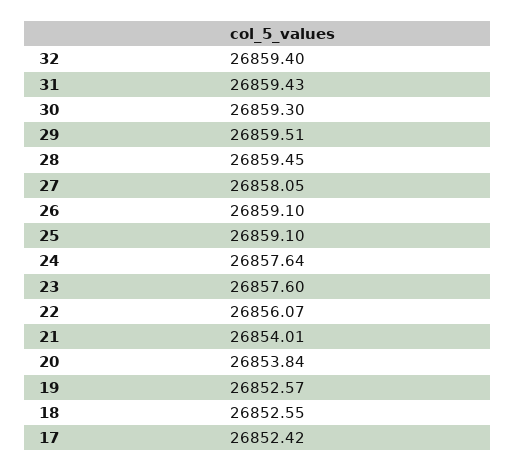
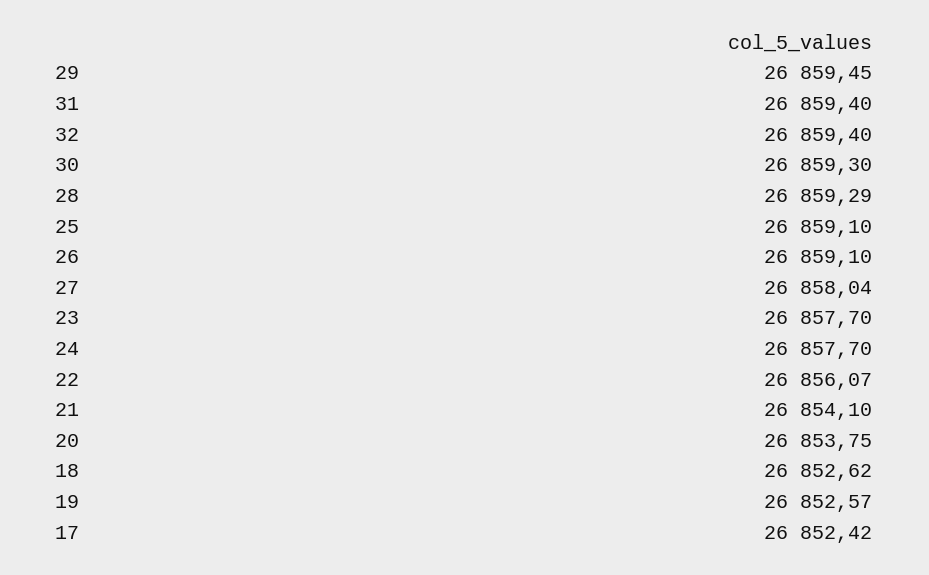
31: 26859.43 -> 26859.4
29: 26859.51 -> 26859.45
28: 26859.45 -> 26859.29
27: 26858.05 -> 26858.04
24: 26857.64 -> 26857.7
23: 26857.6 -> 26857.7
21: 26854.01 -> 26854.1
20: 26853.84 -> 26853.75
18: 26852.55 -> 26852.62

